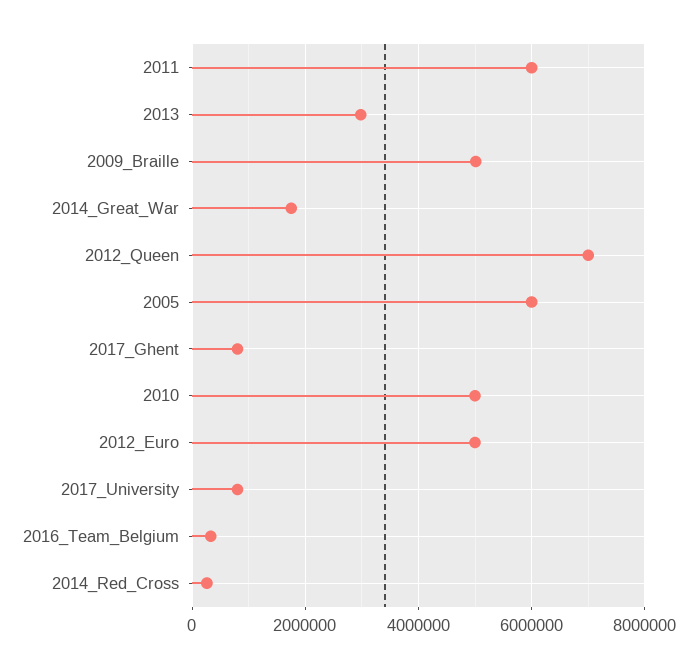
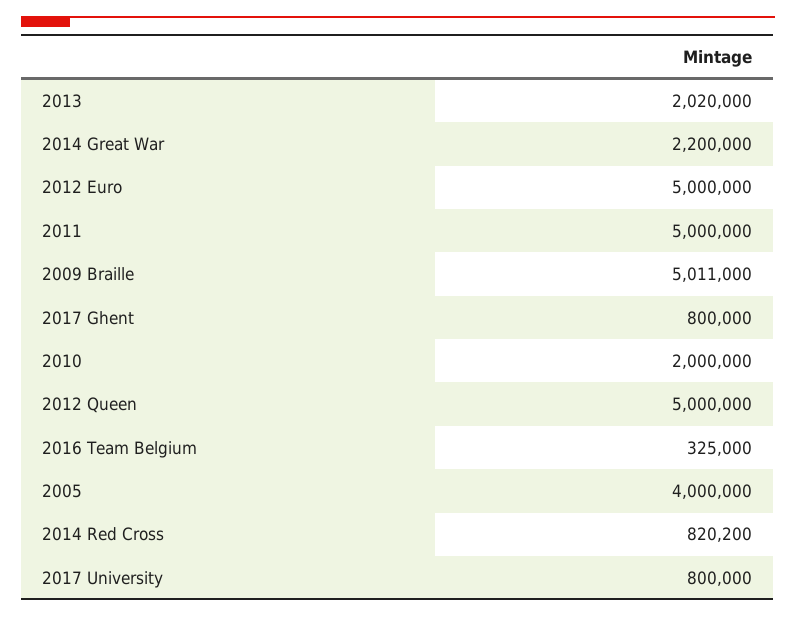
2011: 6000000 -> 5000000
2013: 3000000 -> 2020000
2014_Great_War: 1800000 -> 2200000
2012_Queen: 7000000 -> 5000000
2005: 6000000 -> 4000000
2010: 5000000 -> 2000000
2014_Red_Cross: 200000 -> 820200

